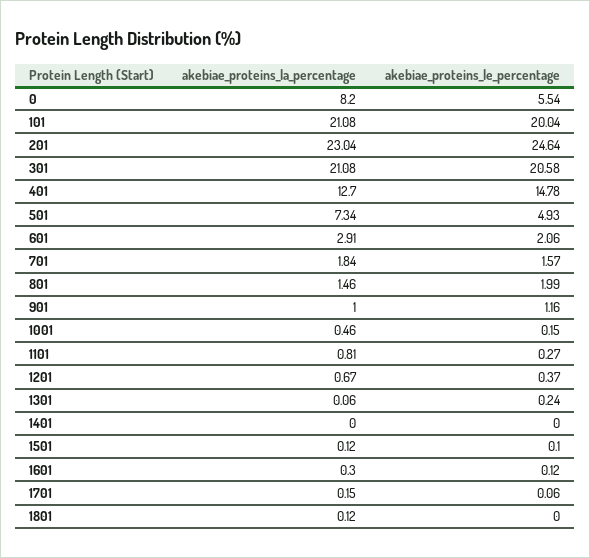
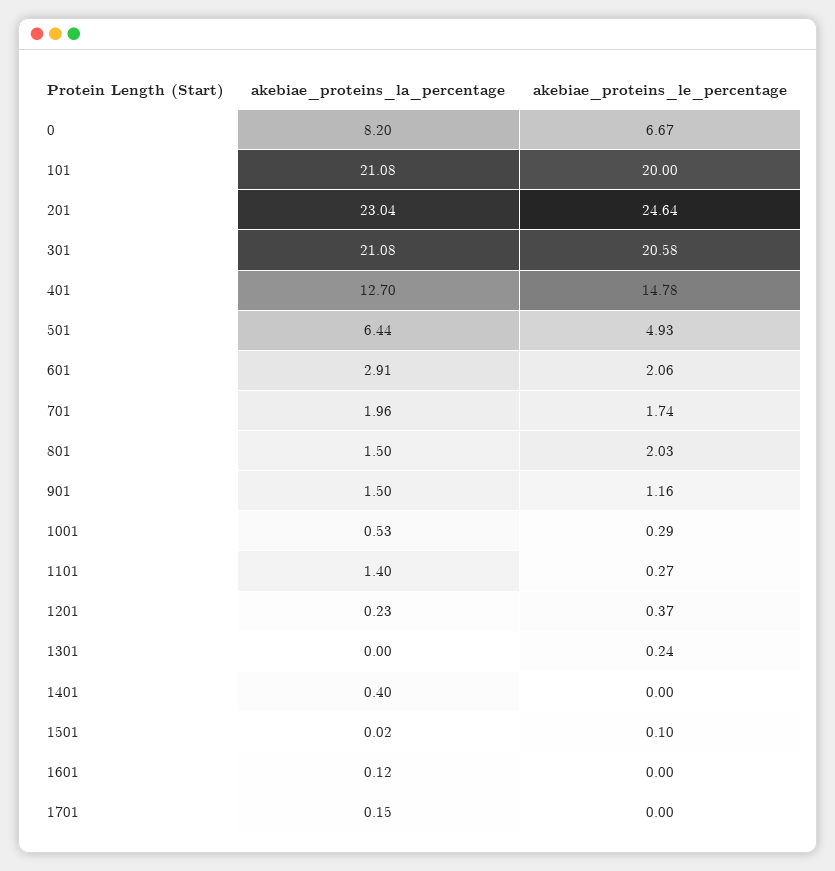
akebiae_proteins_le_percentage, 0: 5.54 -> 6.67
akebiae_proteins_le_percentage, 101: 20.04 -> 20
akebiae_proteins_la_percentage, 501: 7.34 -> 6.44
akebiae_proteins_la_percentage, 701: 1.84 -> 1.96
akebiae_proteins_le_percentage, 701: 1.57 -> 1.74
akebiae_proteins_la_percentage, 801: 1.46 -> 1.5
akebiae_proteins_le_percentage, 801: 1.99 -> 2.03
akebiae_proteins_la_percentage, 901: 1 -> 1.5
akebiae_proteins_la_percentage, 1001: 0.46 -> 0.53
akebiae_proteins_le_percentage, 1001: 0.15 -> 0.29
akebiae_proteins_la_percentage, 1101: 0.81 -> 1.4
akebiae_proteins_la_percentage, 1201: 0.67 -> 0.23
akebiae_proteins_la_percentage, 1301: 0.06 -> 0
akebiae_proteins_la_percentage, 1401: 0 -> 0.4
akebiae_proteins_la_percentage, 1501: 0.12 -> 0.02
akebiae_proteins_la_percentage, 1601: 0.3 -> 0.12
akebiae_proteins_le_percentage, 1601: 0.12 -> 0
akebiae_proteins_le_percentage, 1701: 0.06 -> 0
akebiae_proteins_la_percentage, 1801: 0.12 -> none
akebiae_proteins_le_percentage, 1801: 0 -> none

